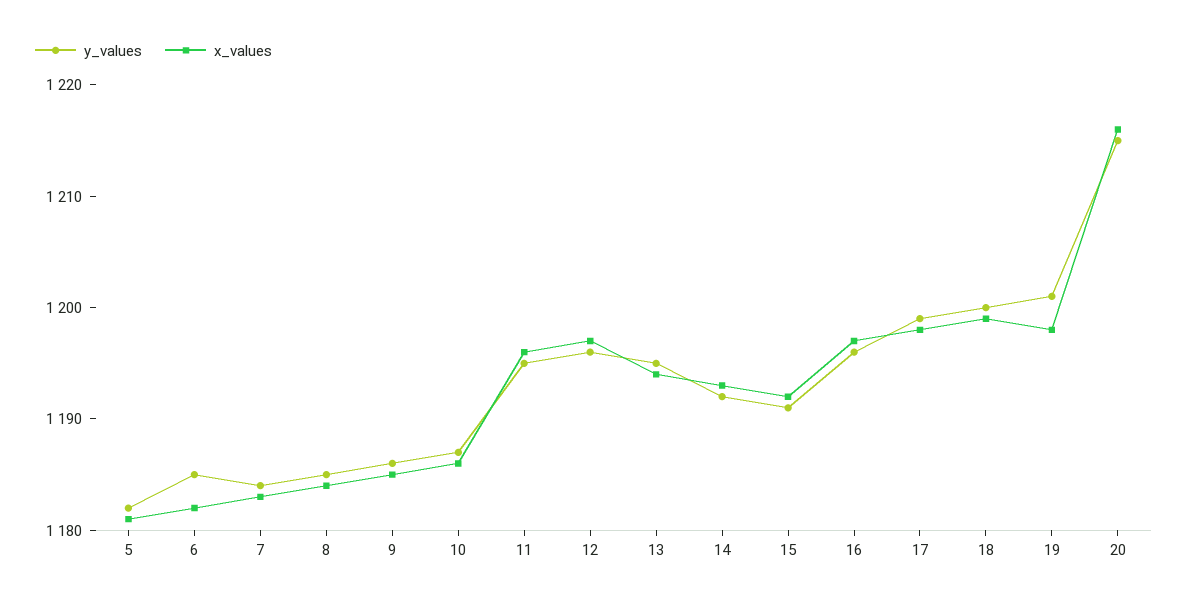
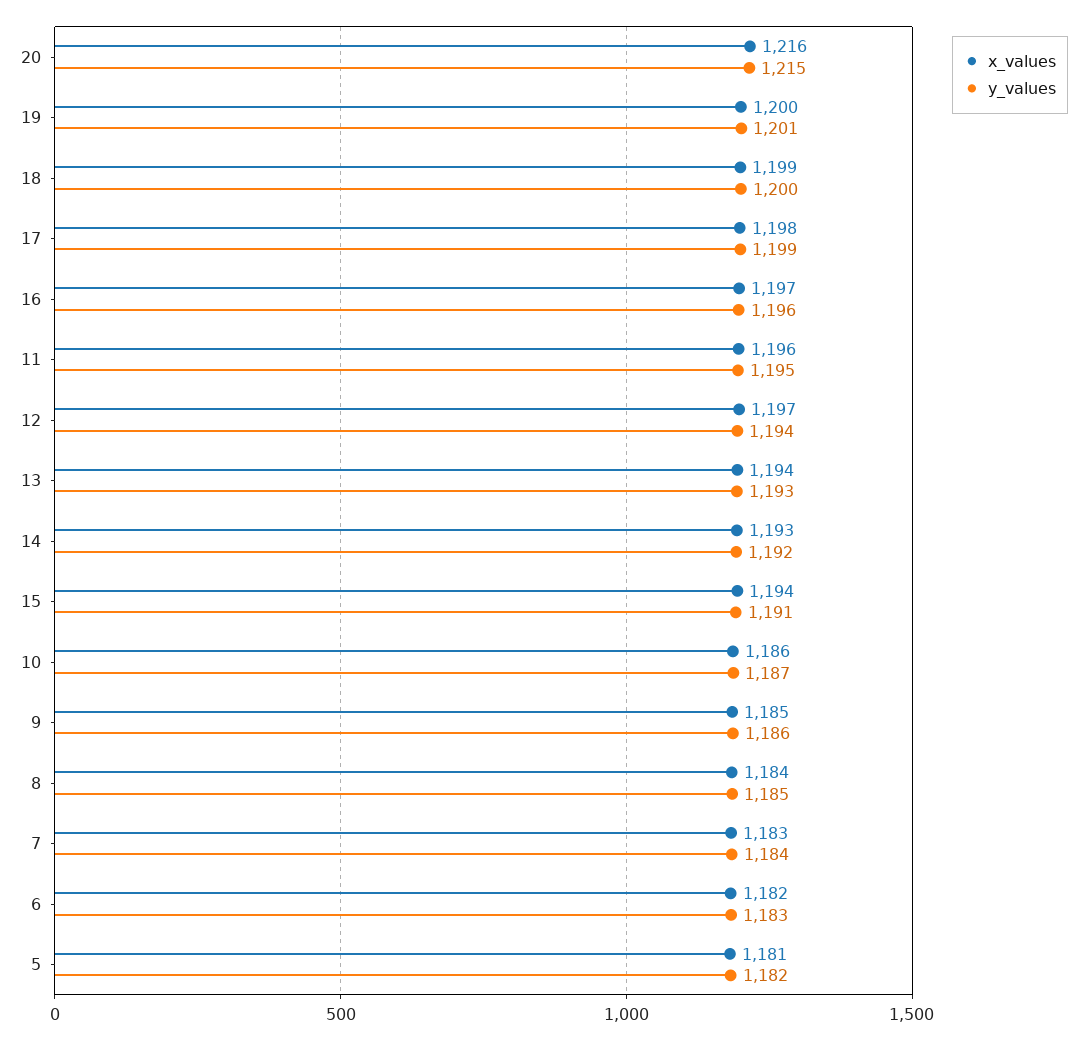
y_values, 6: 1185 -> 1183
y_values, 12: 1196 -> 1194
y_values, 13: 1195 -> 1193
x_values, 15: 1192 -> 1194
x_values, 19: 1198 -> 1200

